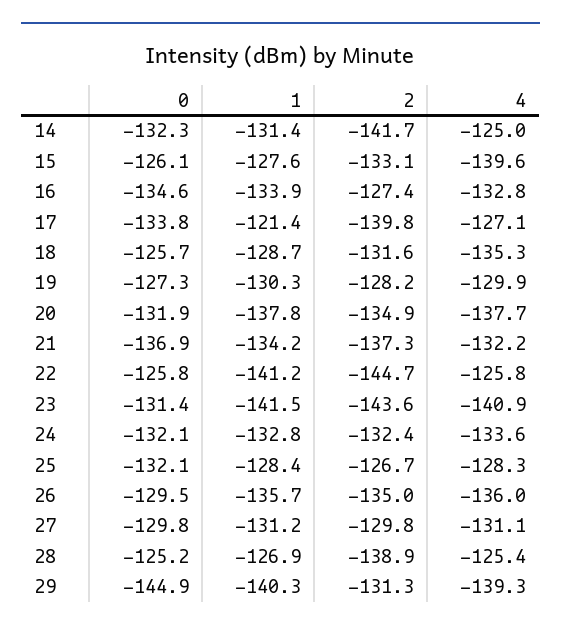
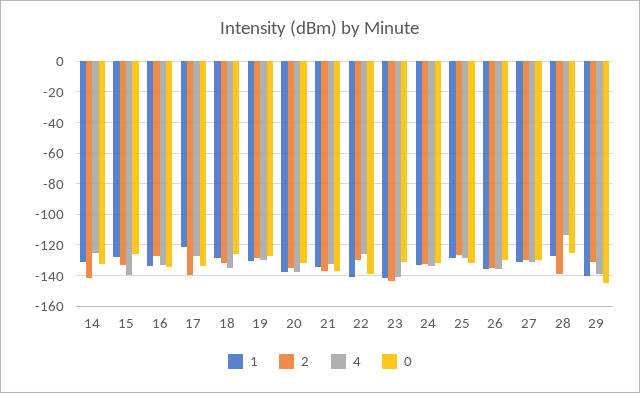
0, 22: -125.8 -> -140
2, 22: -144.7 -> -130
4, 28: -125.4 -> -115

